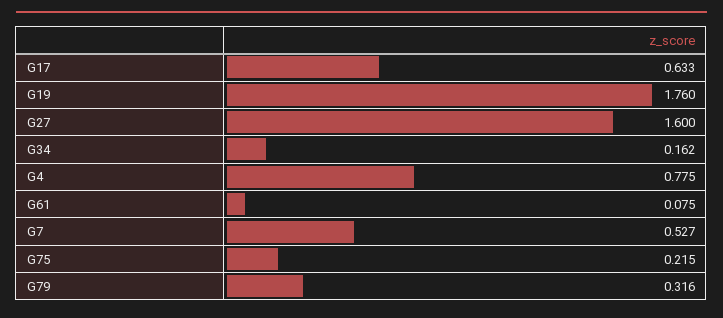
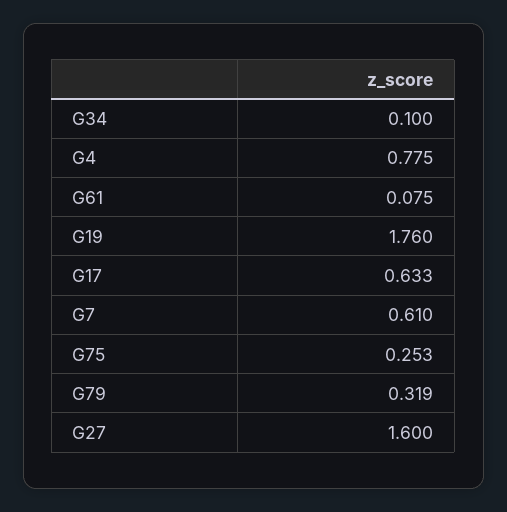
G34: 0.162 -> 0.1
G7: 0.527 -> 0.61
G75: 0.215 -> 0.253
G79: 0.316 -> 0.319

